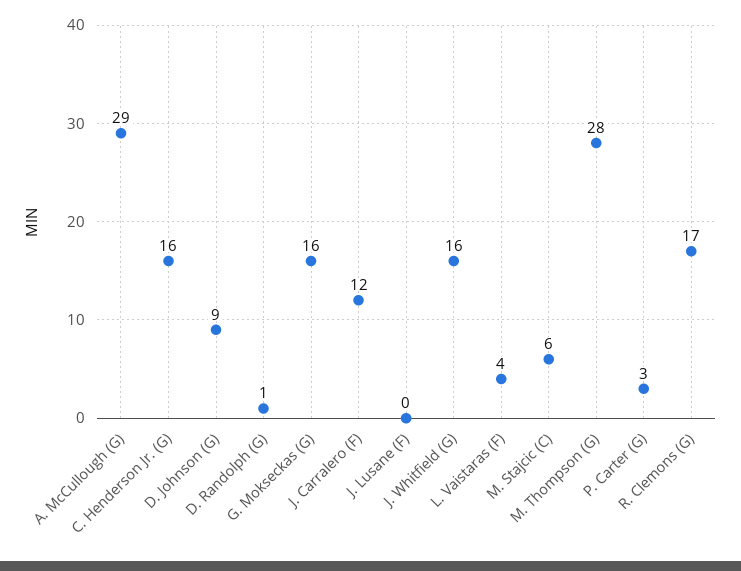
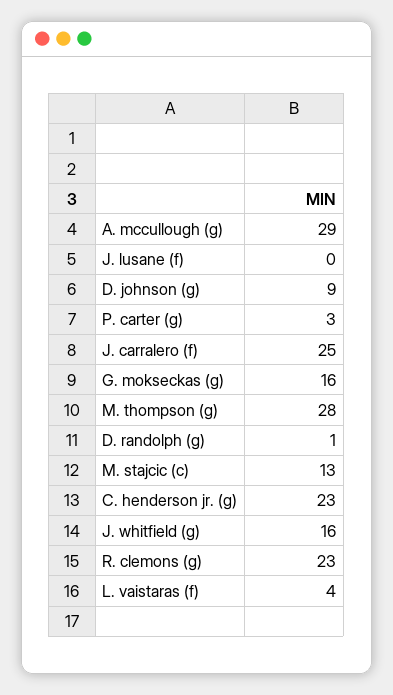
C. Henderson Jr. (G): 16 -> 23
J. Carralero (F): 12 -> 25
M. Stajcic (C): 6 -> 13
R. Clemons (G): 17 -> 23

